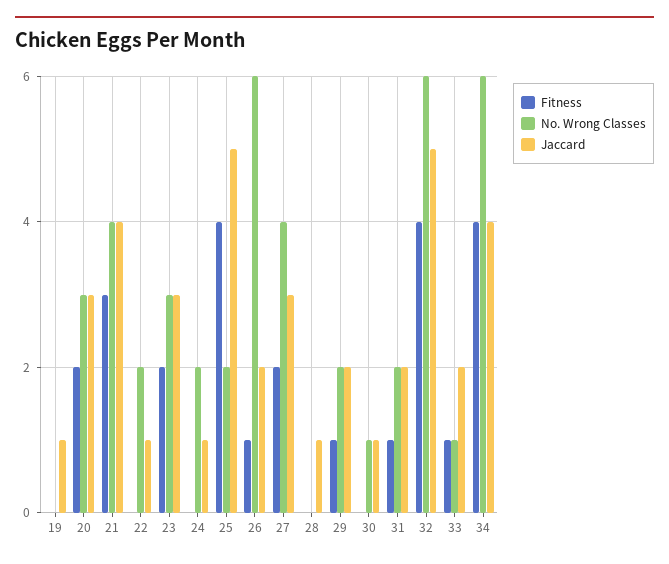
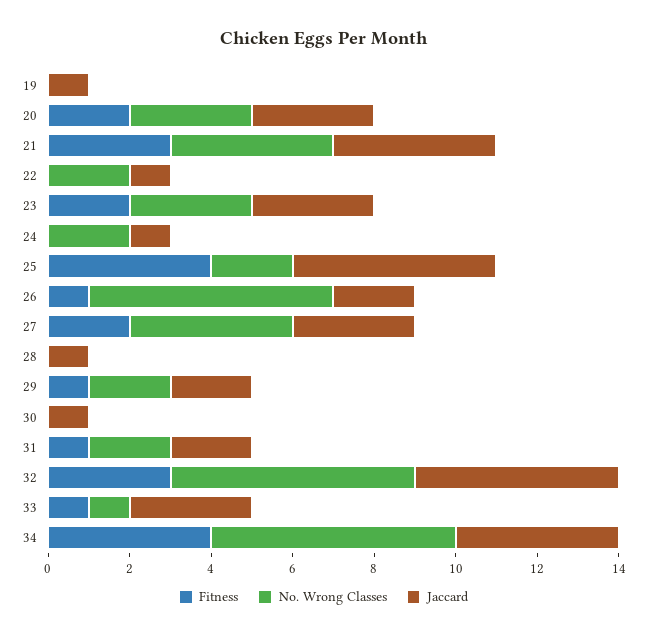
No. Wrong Classes, 30: 1 -> 0
Fitness, 32: 4 -> 3
Jaccard, 33: 2 -> 3

